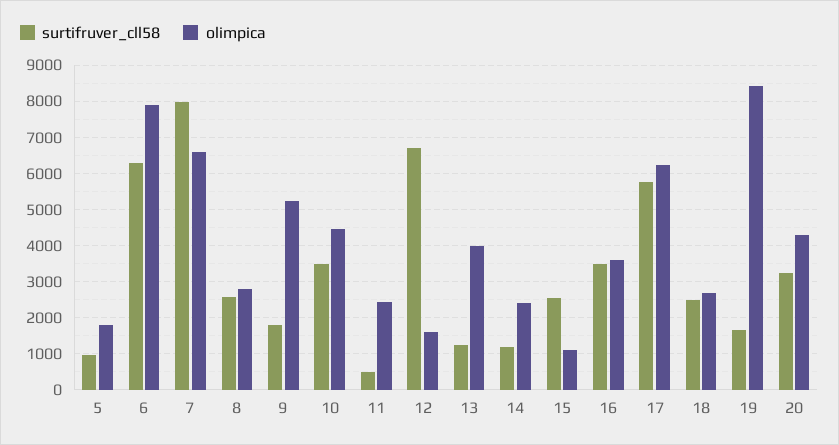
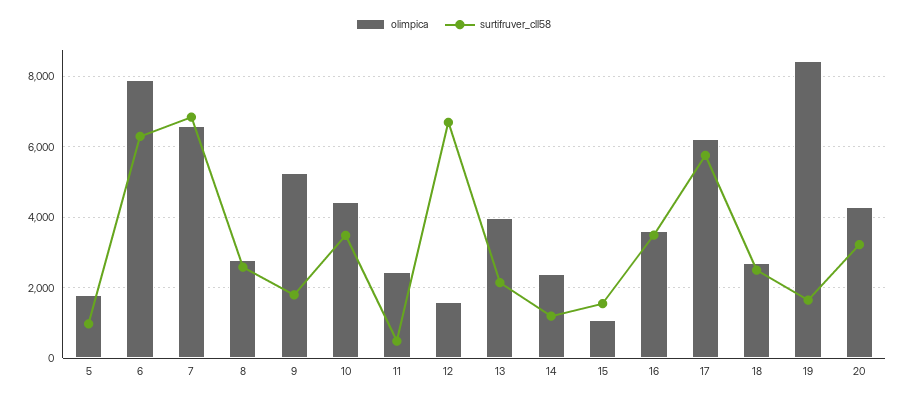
surtifruver_cll58, 7: 8000 -> 6800
surtifruver_cll58, 13: 1200 -> 2200
surtifruver_cll58, 15: 2600 -> 1600

